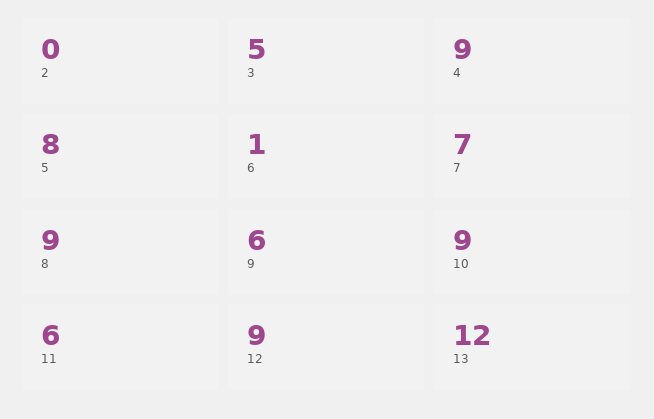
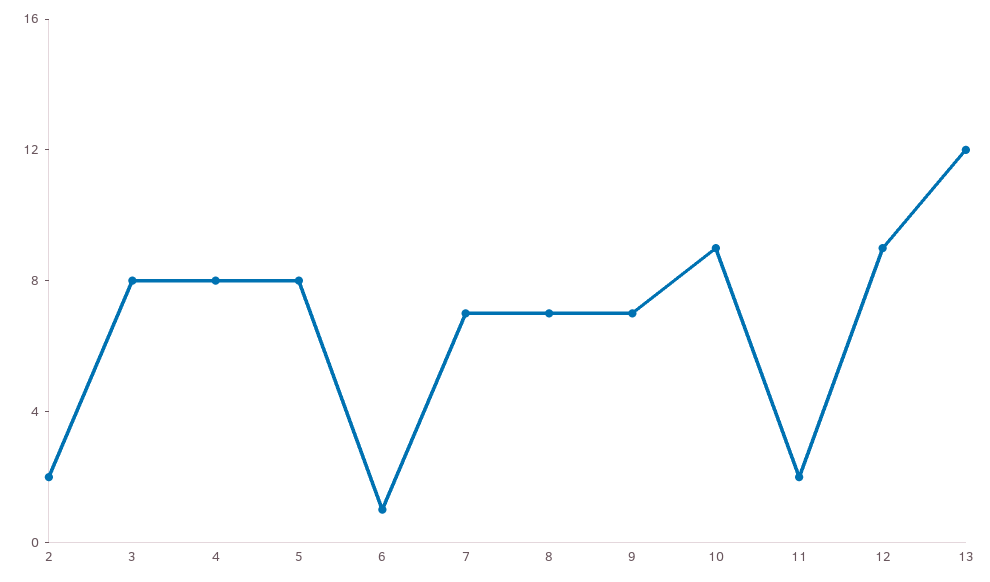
2: 0 -> 2
3: 5 -> 8
4: 9 -> 8
8: 9 -> 7
9: 6 -> 7
11: 6 -> 2

